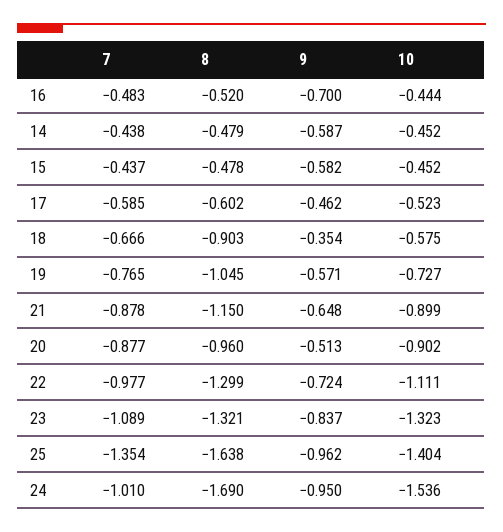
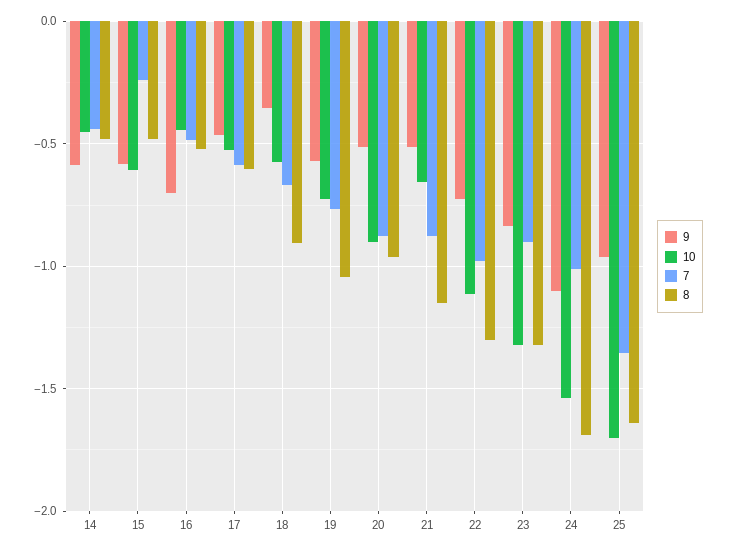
7, 15: -0.437 -> -0.25
10, 15: -0.452 -> -0.6
9, 21: -0.648 -> -0.5
10, 21: -0.899 -> -0.65
7, 23: -1.089 -> -0.9
10, 25: -1.404 -> -1.7
9, 24: -0.95 -> -1.1

